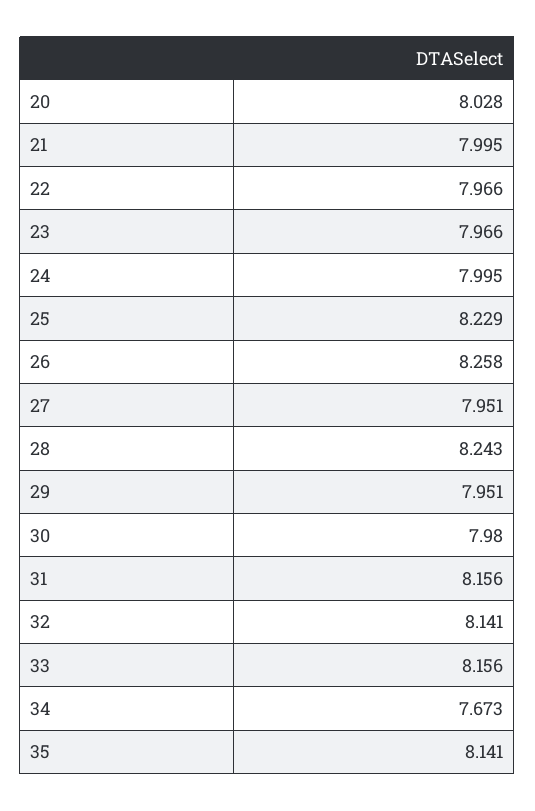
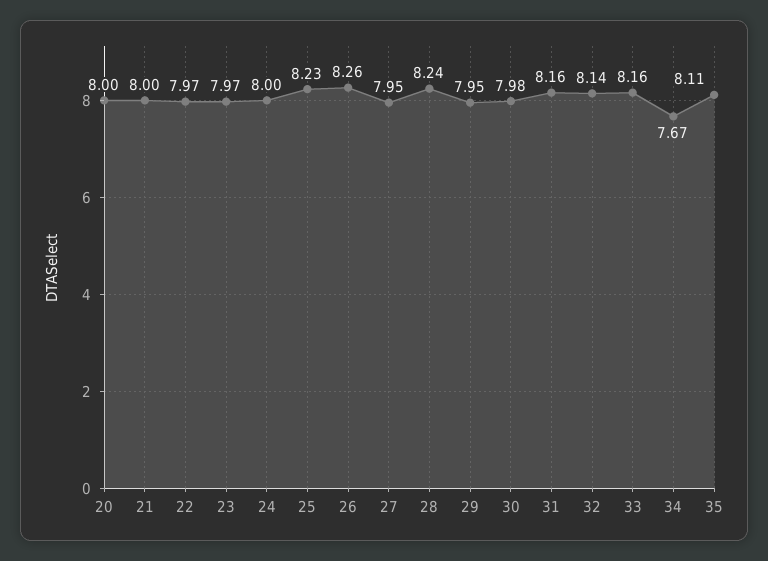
20: 8.028 -> 8
35: 8.141 -> 8.11

